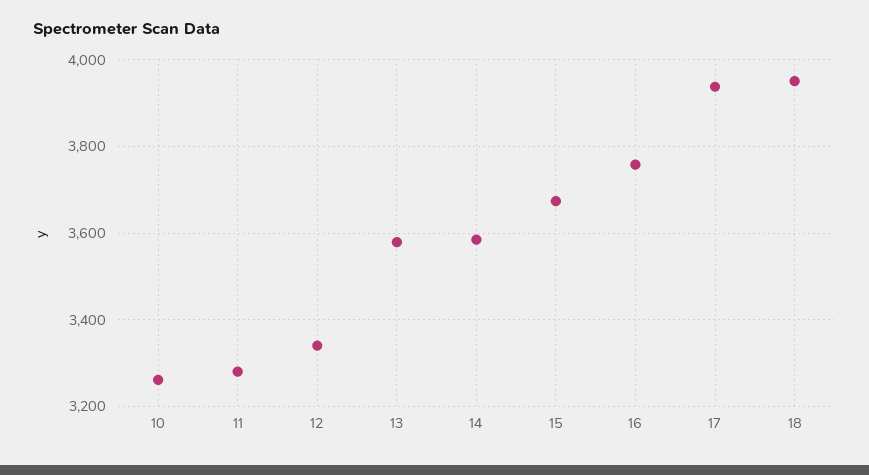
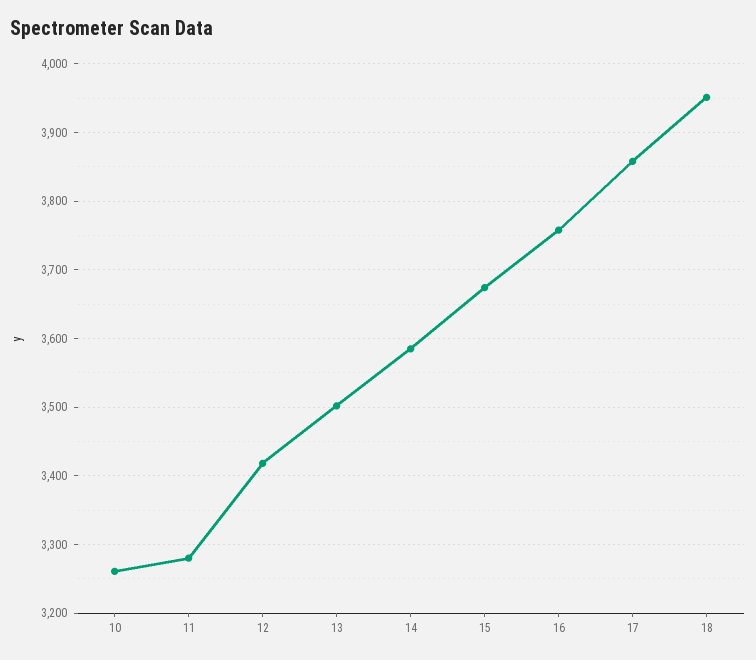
12: 3340 -> 3420
13: 3580 -> 3500
17: 3940 -> 3860

